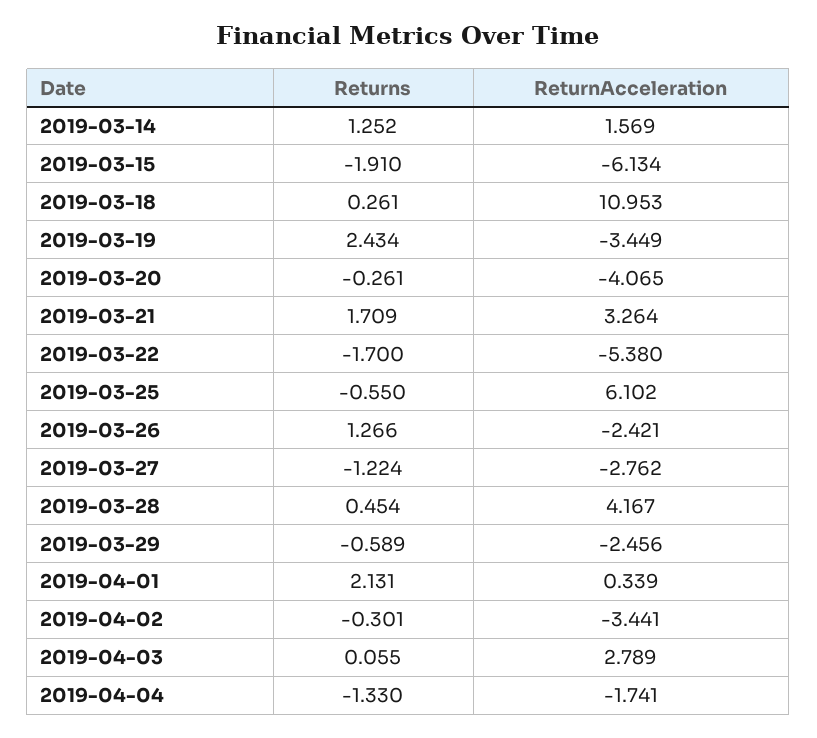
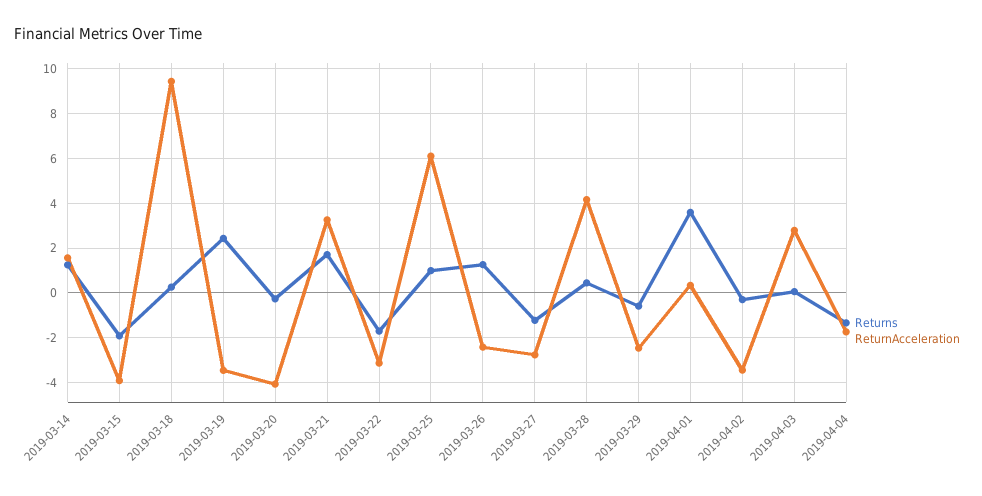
ReturnAcceleration, 2019-03-15: -6.134 -> -4
ReturnAcceleration, 2019-03-18: 10.953 -> 9.5
ReturnAcceleration, 2019-03-22: -5.38 -> -3
Returns, 2019-03-25: -0.55 -> 1
Returns, 2019-04-01: 2.131 -> 3.5

